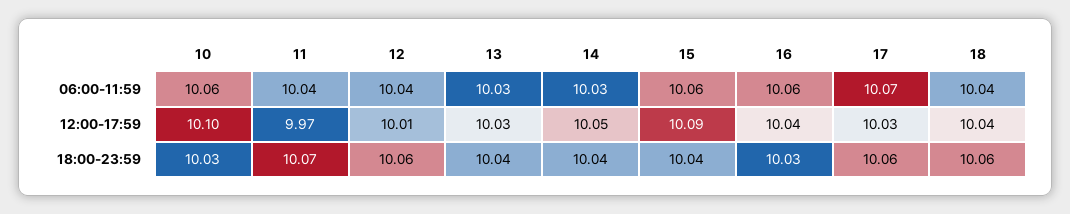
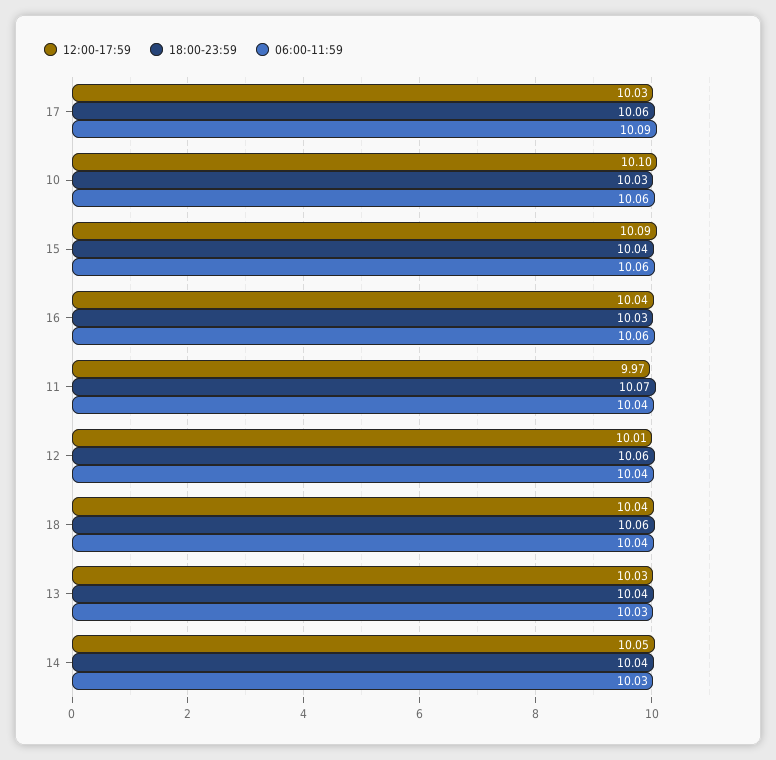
06:00-11:59, 17: 10.07 -> 10.09

